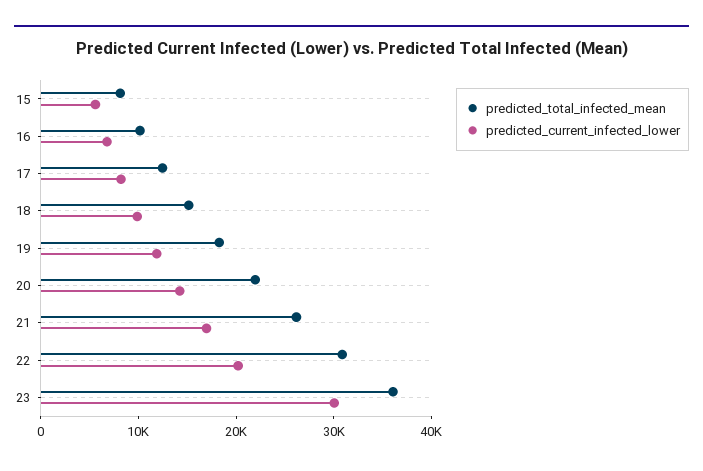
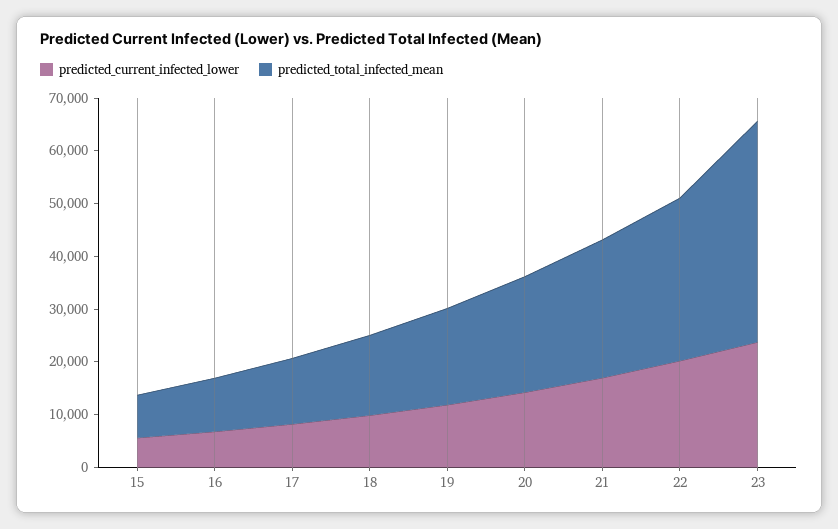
predicted_total_infected_mean, 23: 36000 -> 42000
predicted_current_infected_lower, 23: 30000 -> 24000

